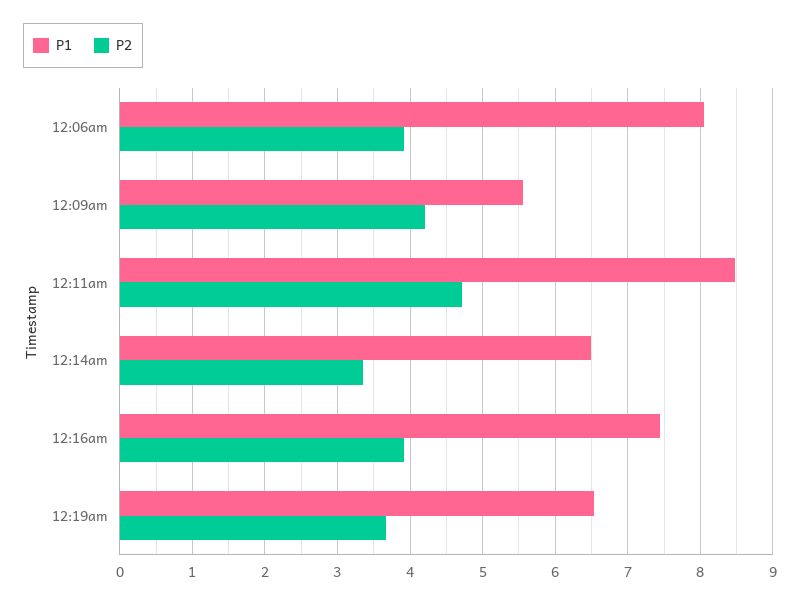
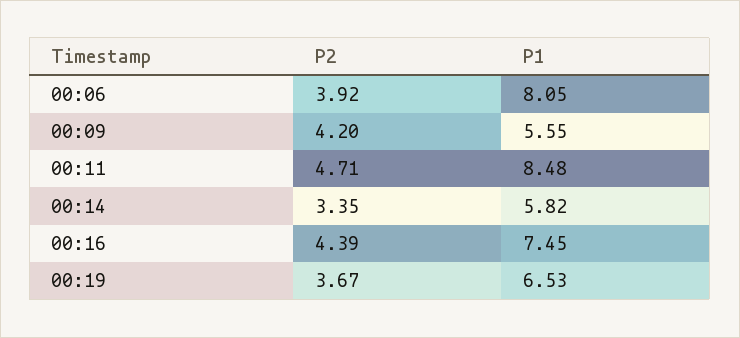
P1, 12:14am: 6.5 -> 5.82
P2, 12:16am: 3.9 -> 4.39

